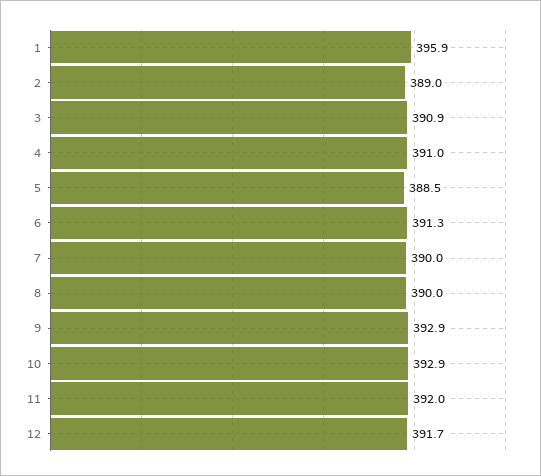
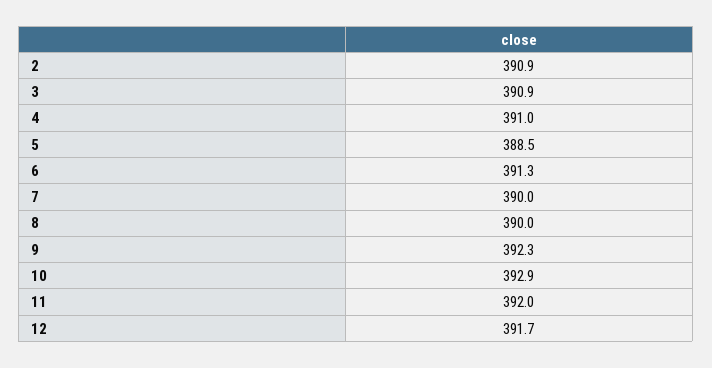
1: 395.9 -> none
2: 389 -> 390.9
9: 392.9 -> 392.3

